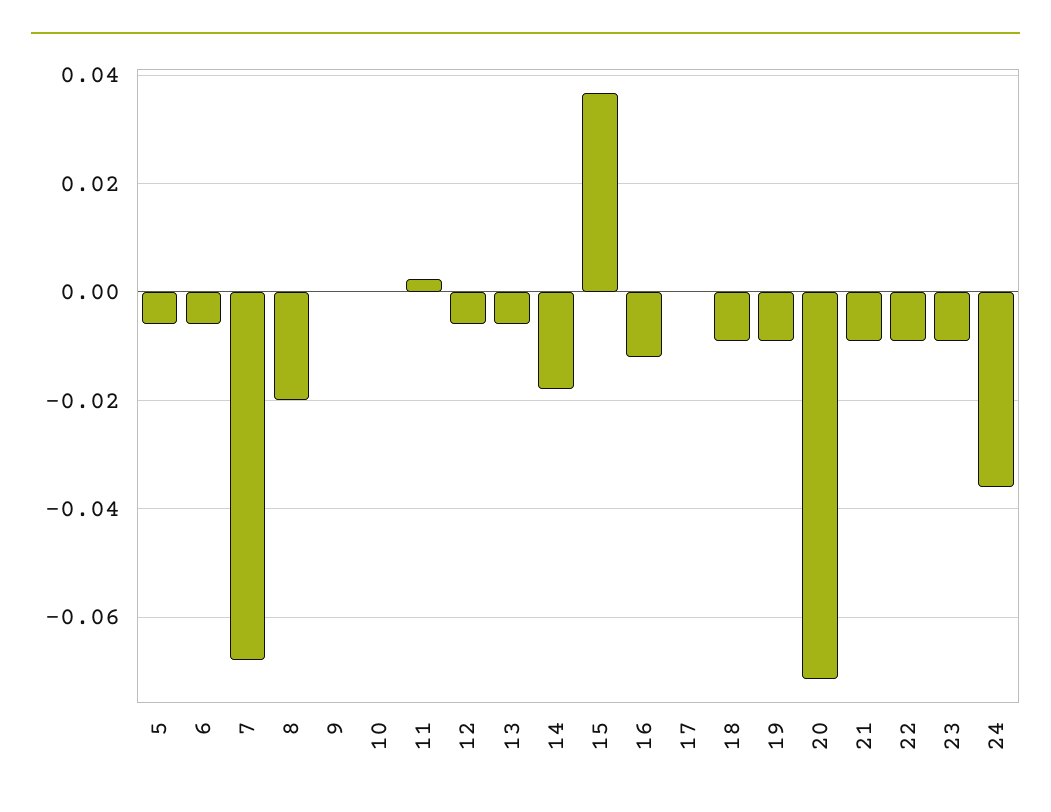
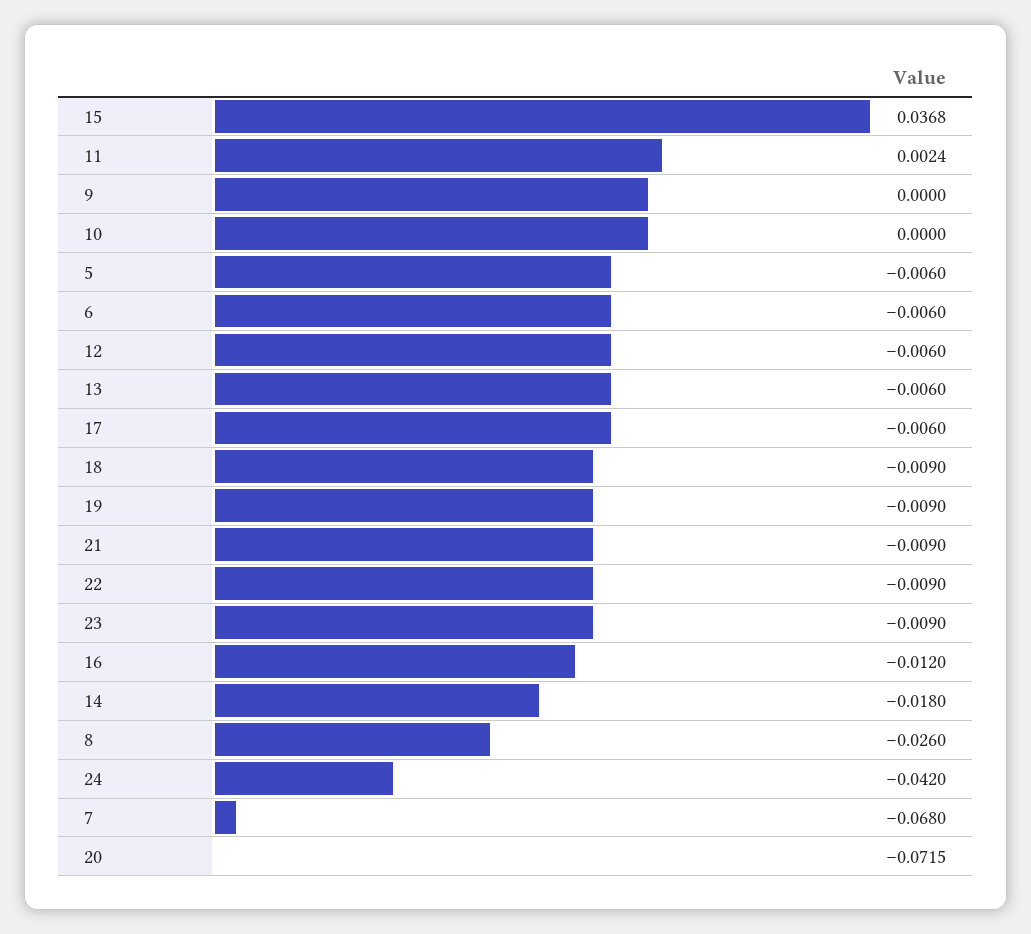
8: -0.02 -> -0.026
17: 0 -> -0.006
24: -0.036 -> -0.042

